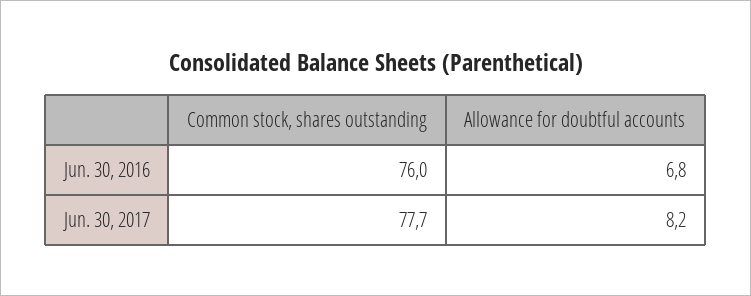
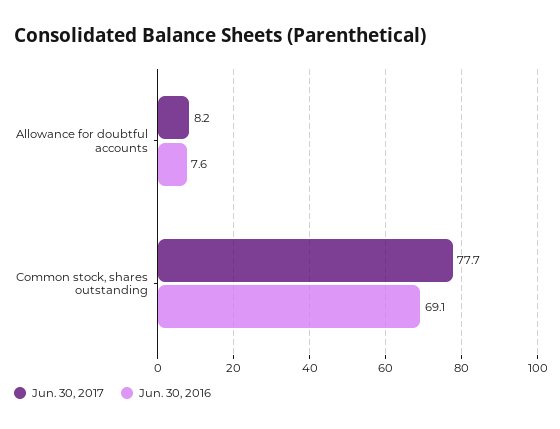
Jun. 30, 2016, Common stock, shares outstanding: 76 -> 69.1
Jun. 30, 2016, Allowance for doubtful accounts: 6.8 -> 7.6

